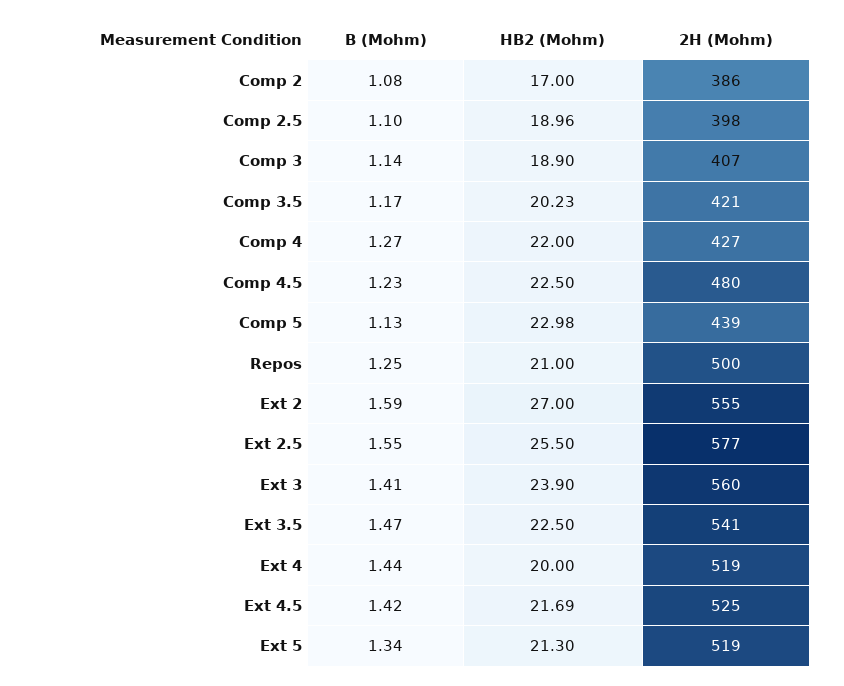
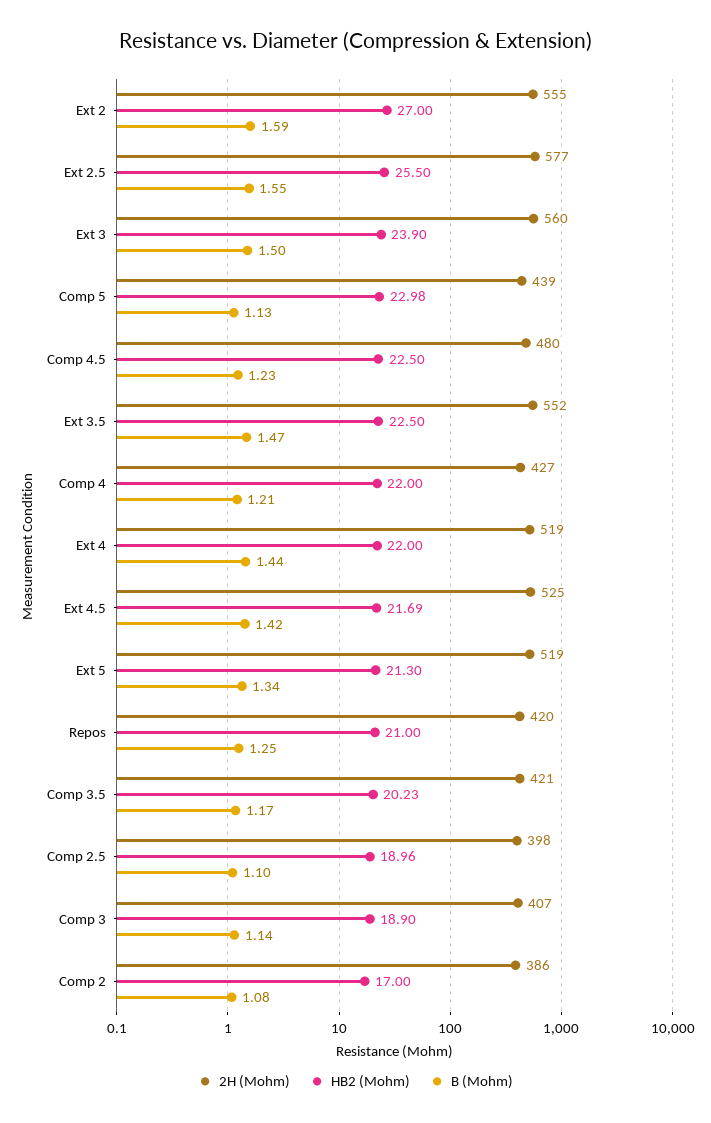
B (Mohm), Comp 4: 1.27 -> 1.21
2H (Mohm), Repos: 500 -> 420
B (Mohm), Ext 3: 1.41 -> 1.5
2H (Mohm), Ext 3.5: 541 -> 552
HB2 (Mohm), Ext 4: 20 -> 22

